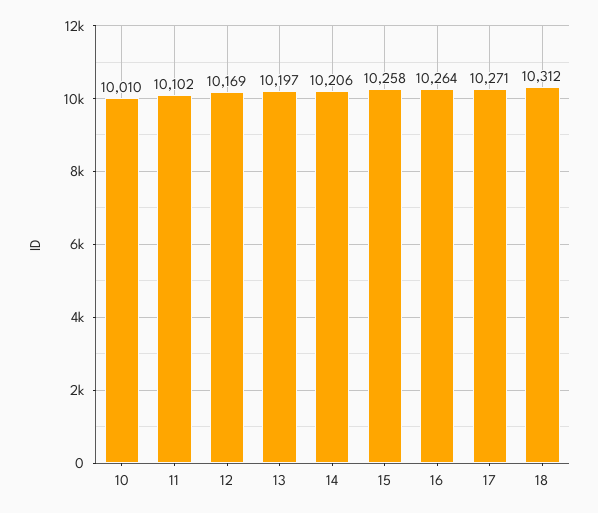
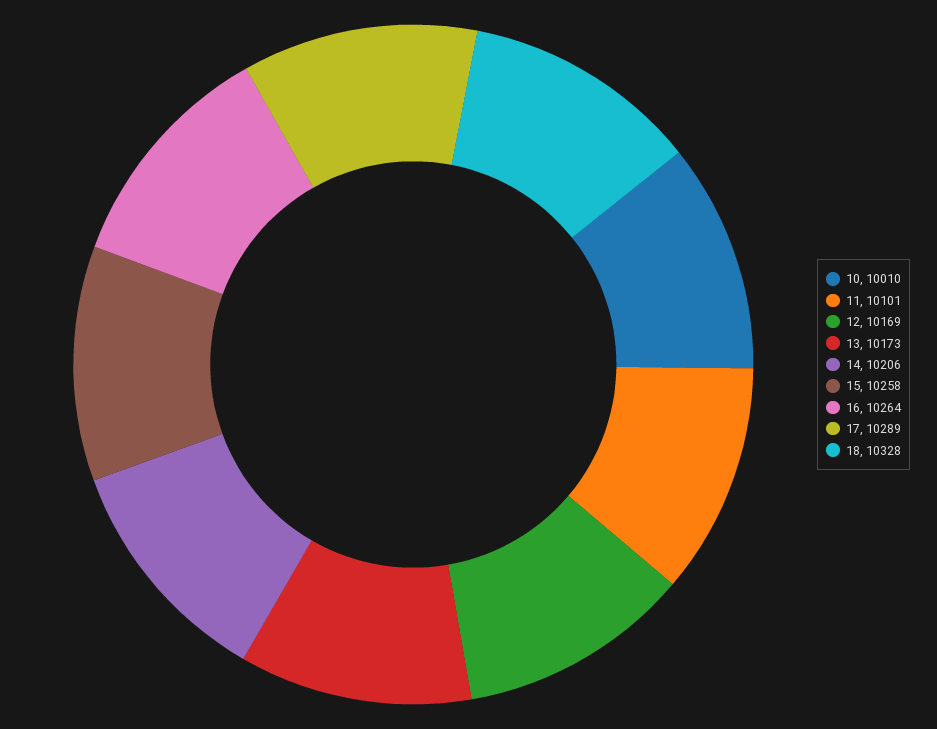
11: 10102 -> 10101
13: 10197 -> 10173
17: 10271 -> 10289
18: 10312 -> 10328

